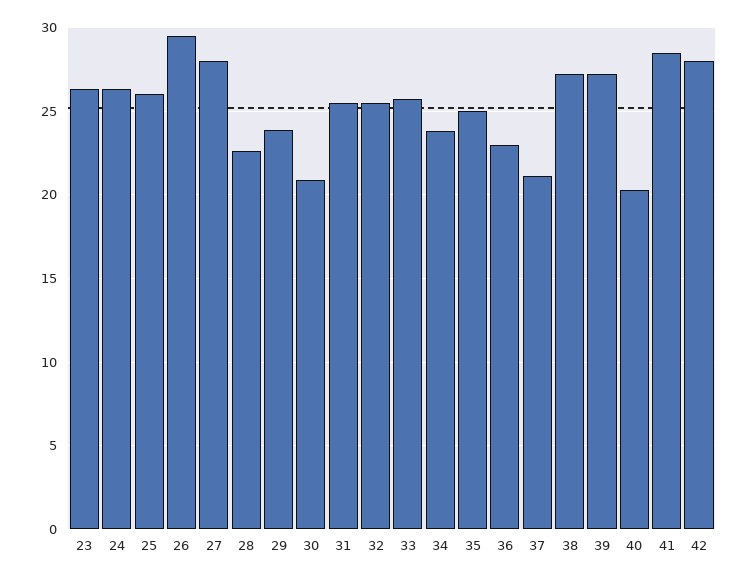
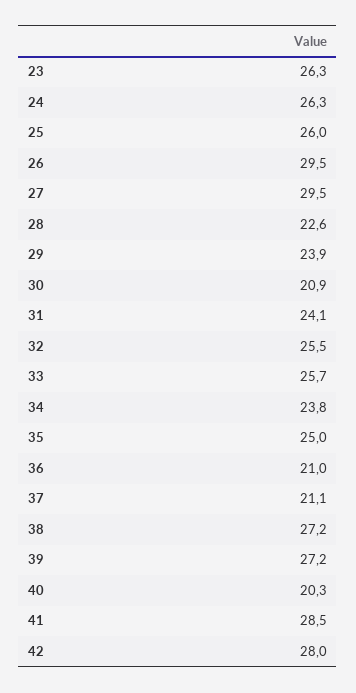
27: 28 -> 29.5
31: 25.5 -> 24.1
36: 23 -> 21

